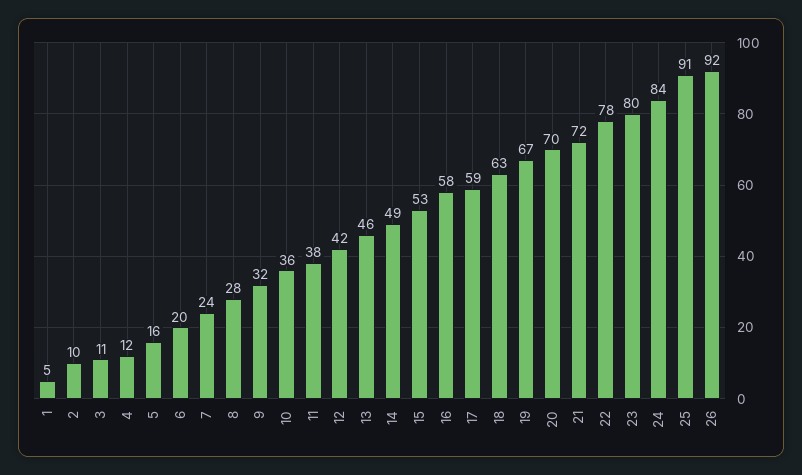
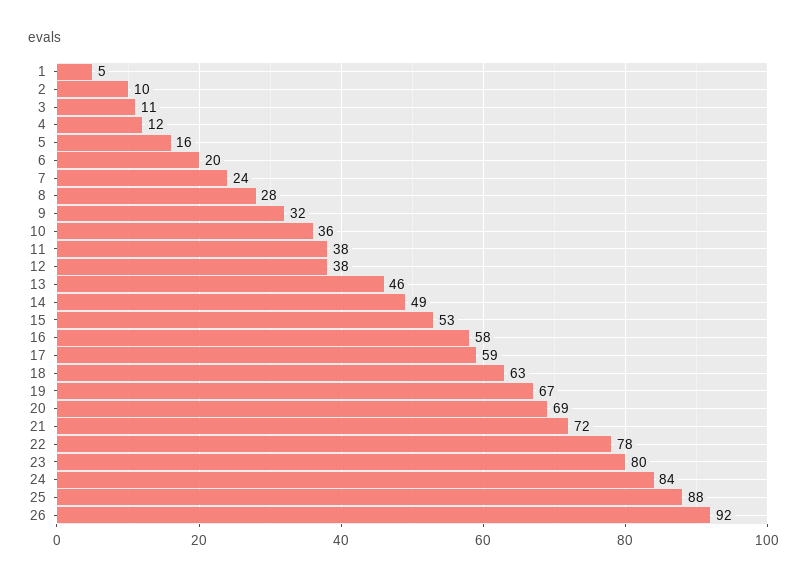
12: 42 -> 38
20: 70 -> 69
25: 91 -> 88

